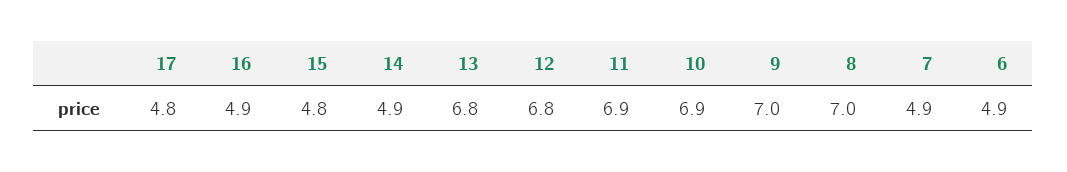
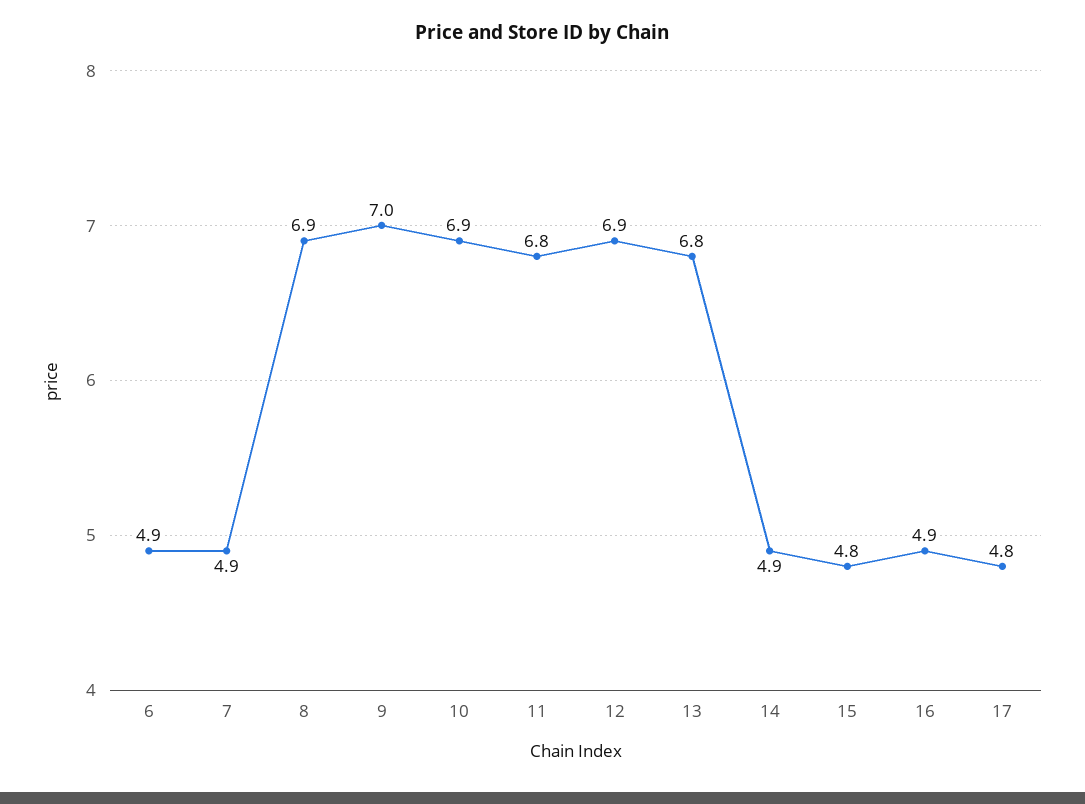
12: 6.8 -> 6.9
11: 6.9 -> 6.8
8: 7 -> 6.9

